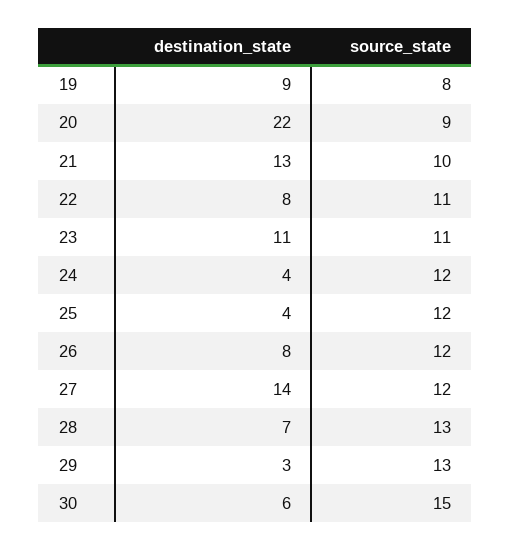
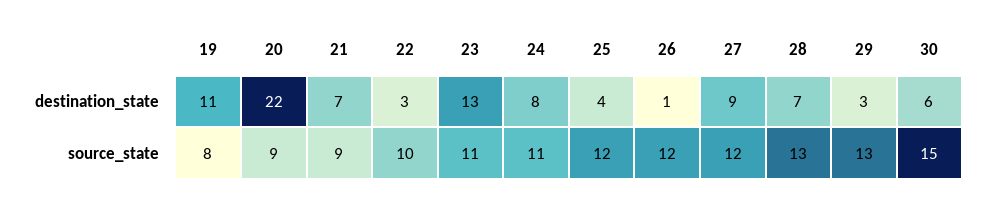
destination_state, 19: 9 -> 11
destination_state, 21: 13 -> 7
source_state, 21: 10 -> 9
destination_state, 22: 8 -> 3
source_state, 22: 11 -> 10
destination_state, 23: 11 -> 13
destination_state, 24: 4 -> 8
source_state, 24: 12 -> 11
destination_state, 26: 8 -> 1
destination_state, 27: 14 -> 9

